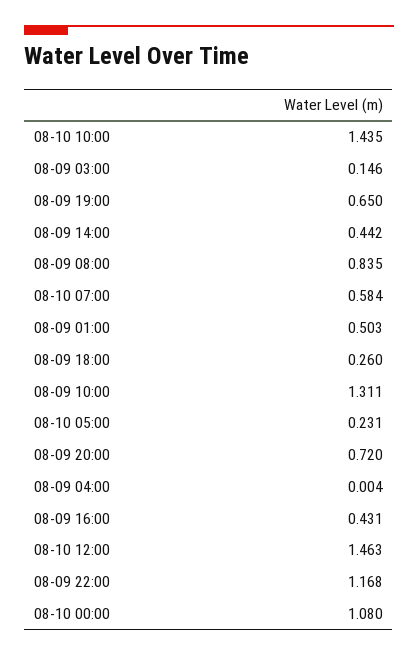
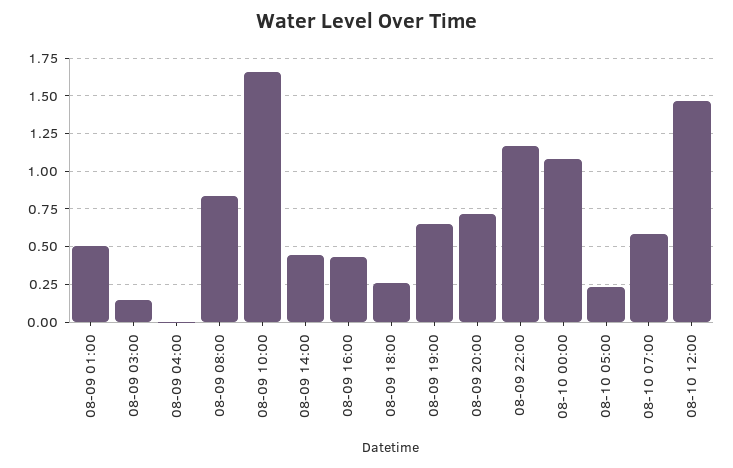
08-10 10:00: 1.435 -> none
08-09 10:00: 1.311 -> 1.65

